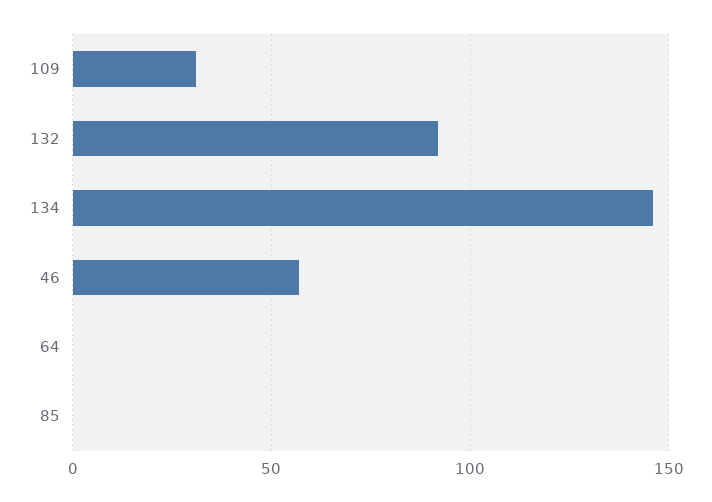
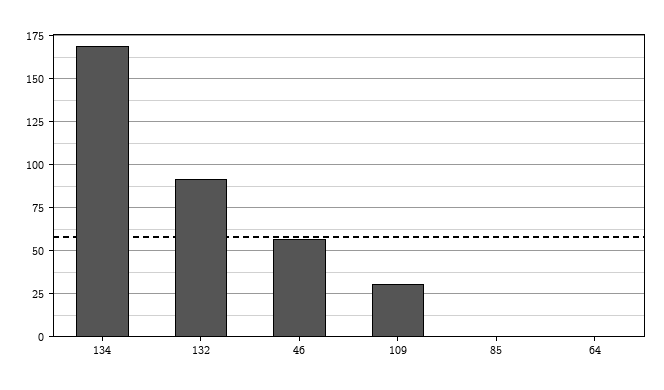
134: 145 -> 170

